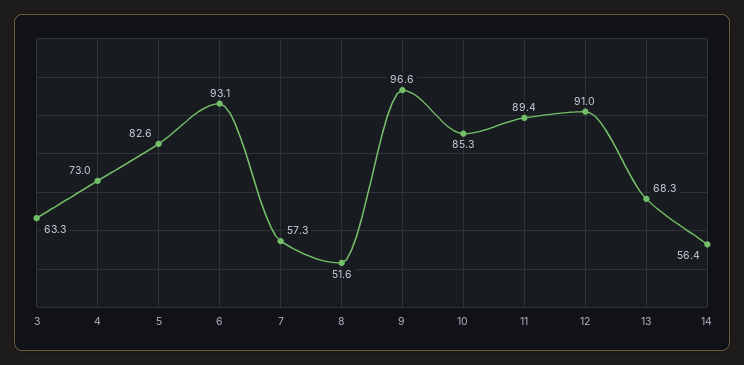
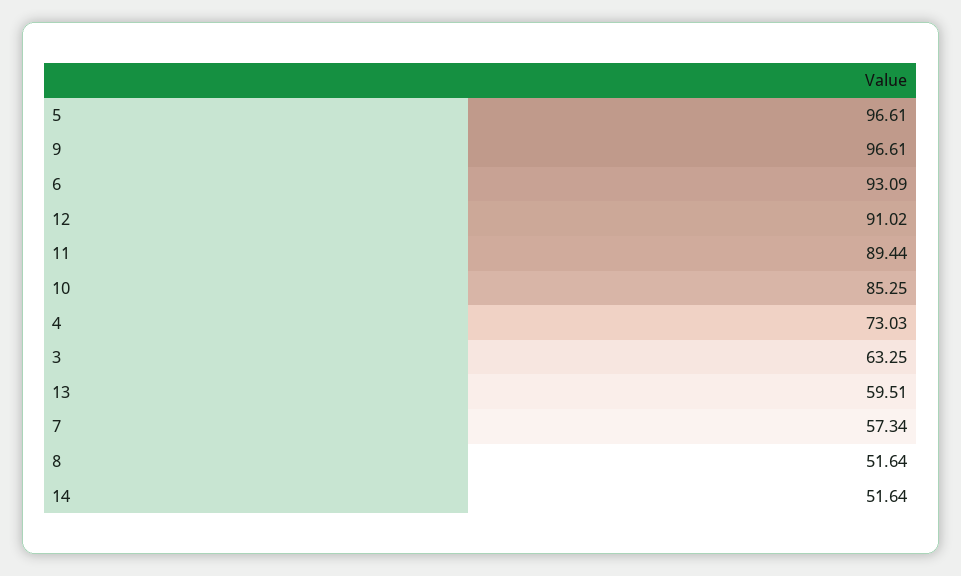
5: 82.6 -> 96.61
13: 68.3 -> 59.51
14: 56.4 -> 51.64

